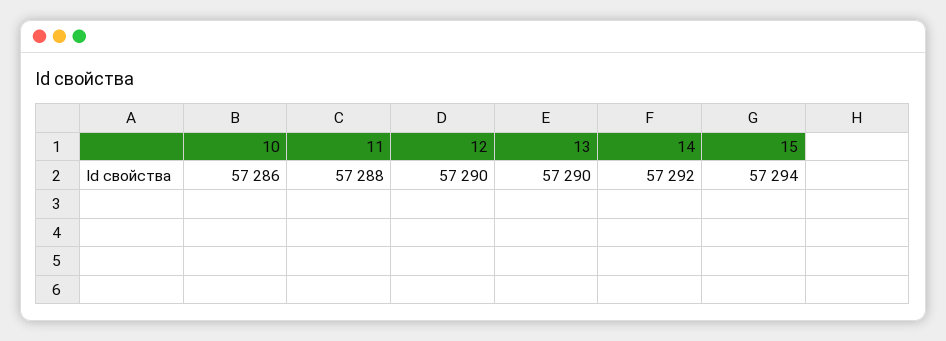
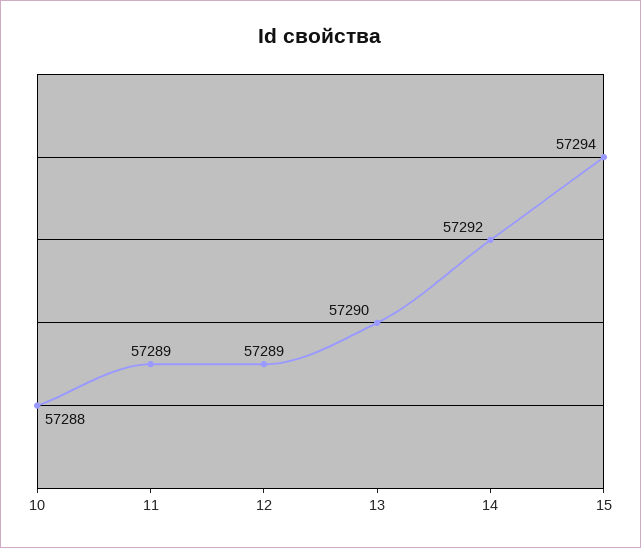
10: 57286 -> 57288
11: 57288 -> 57289
12: 57290 -> 57289

